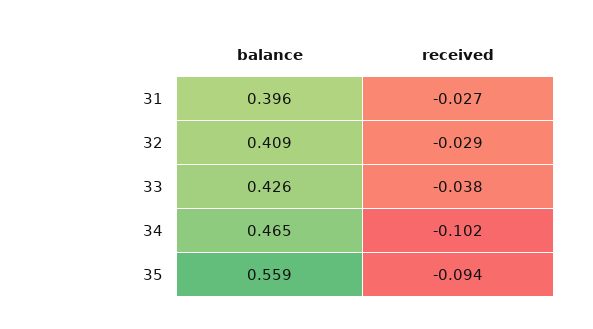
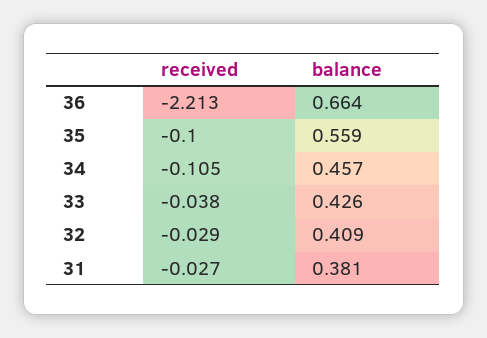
balance, 31: 0.396 -> 0.381
balance, 34: 0.465 -> 0.457
received, 34: -0.102 -> -0.105
received, 35: -0.094 -> -0.1
received, 36: none -> -2.213
balance, 36: none -> 0.664

